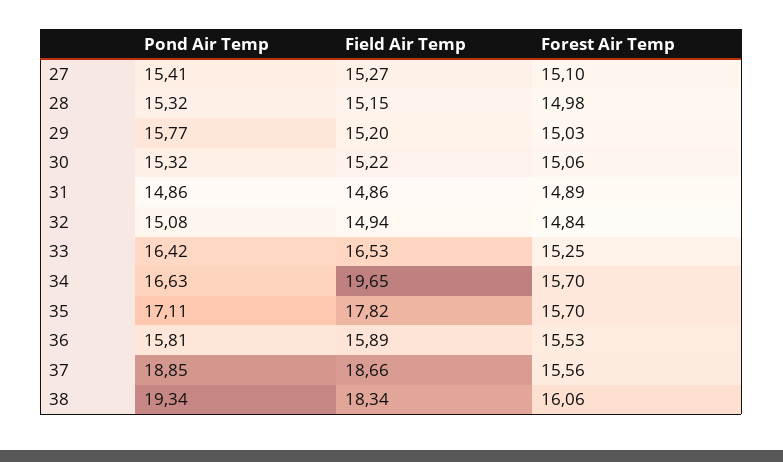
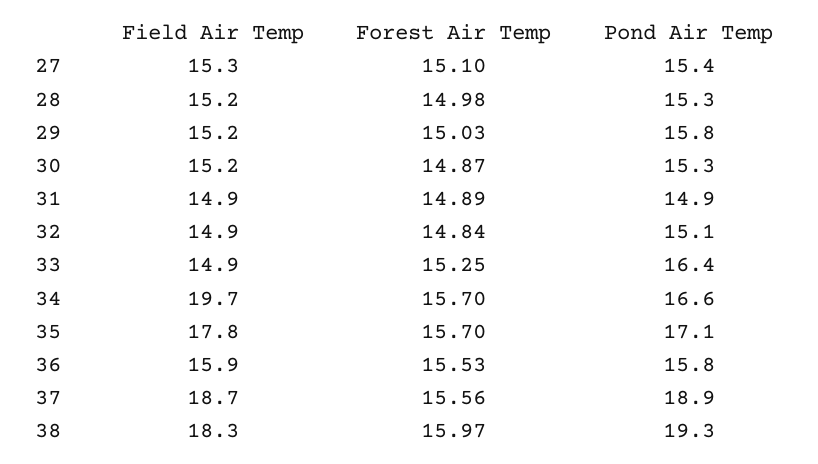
Forest Air Temp, 30: 15.06 -> 14.87
Field Air Temp, 33: 16.53 -> 14.9
Forest Air Temp, 38: 16.06 -> 15.97

